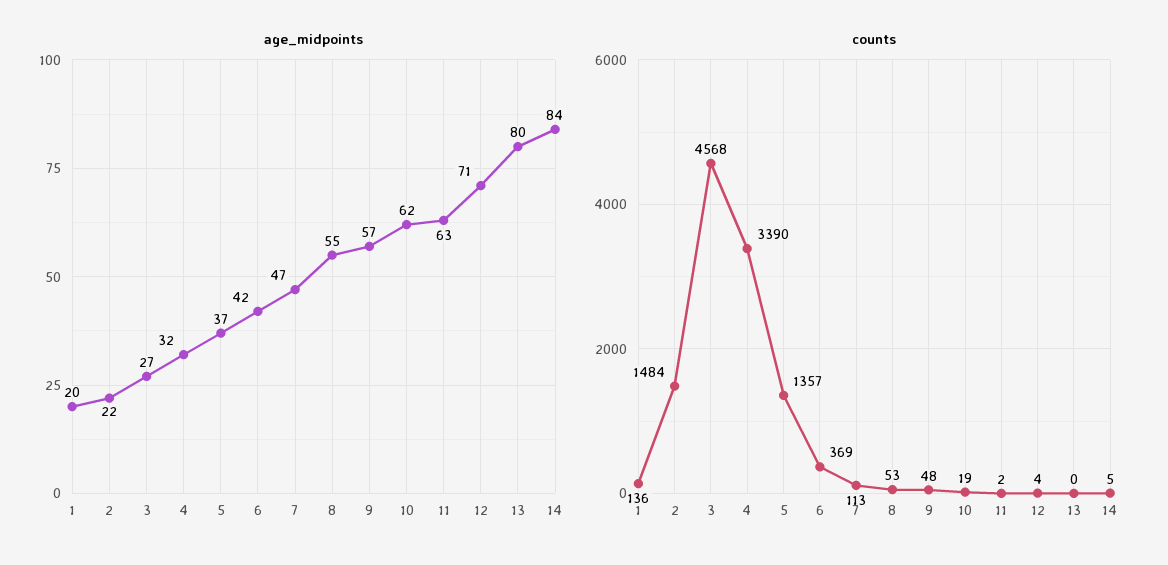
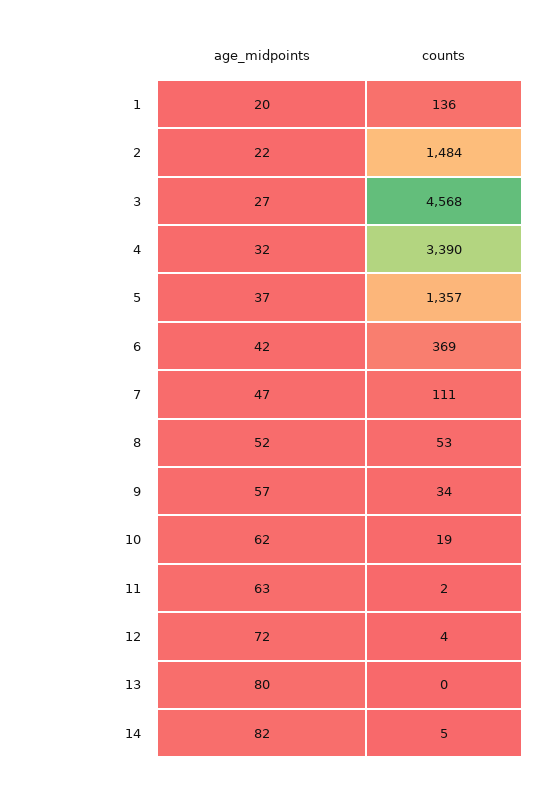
age_midpoints, 8: 55 -> 52
age_midpoints, 12: 71 -> 72
age_midpoints, 14: 84 -> 82
counts, 7: 113 -> 111
counts, 9: 48 -> 34

